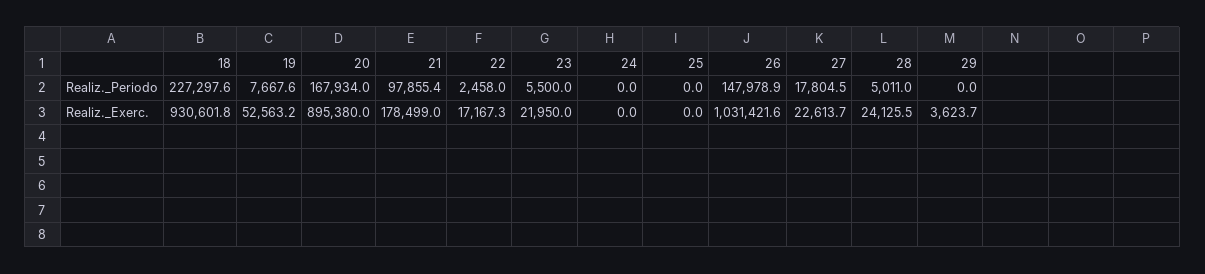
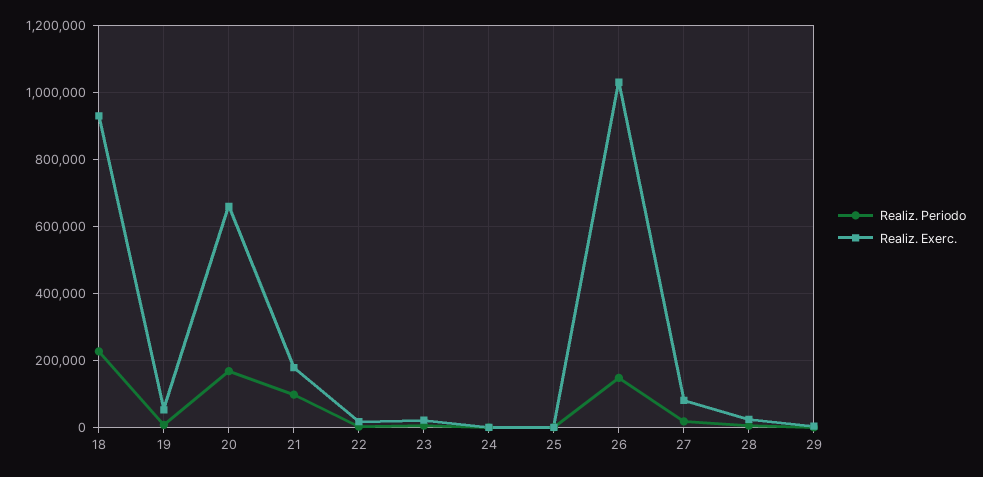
Realiz._Exerc., 20: 895380 -> 660000
Realiz._Exerc., 27: 22613.7 -> 80000

